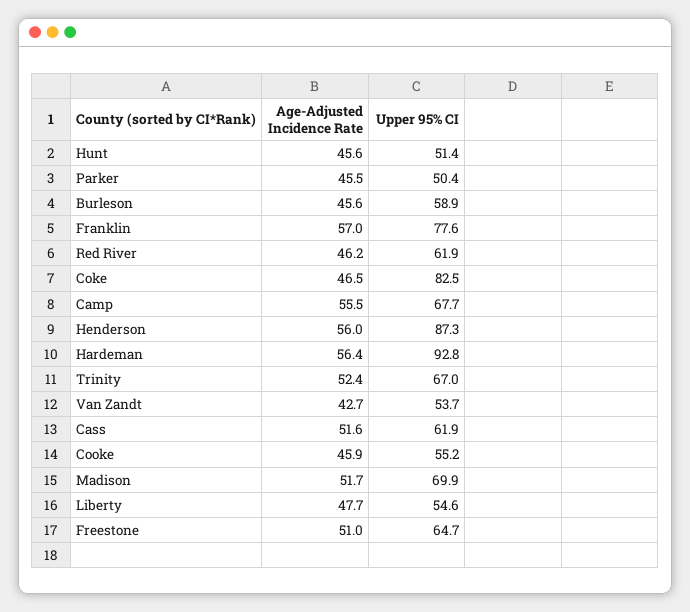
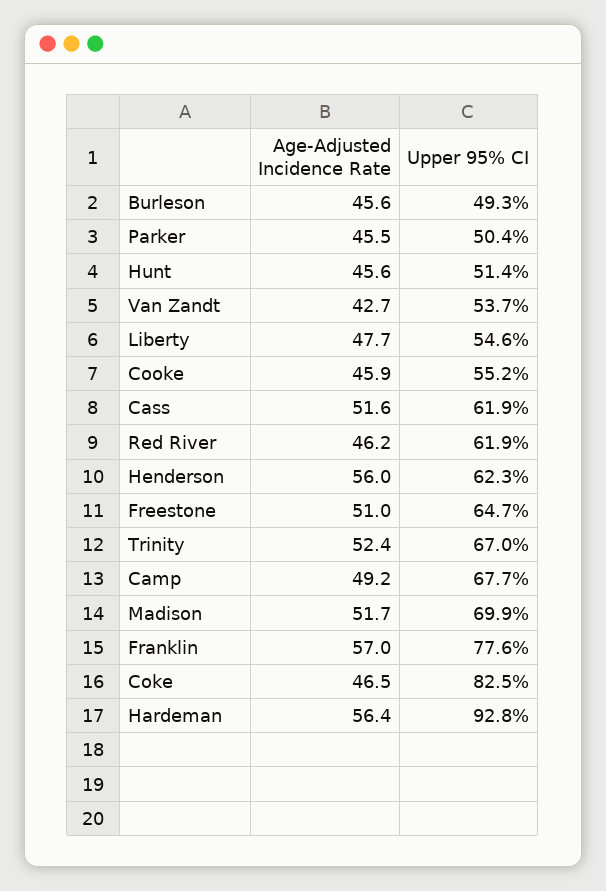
Upper 95% CI, Burleson: 58.9 -> 49.3
Age-Adjusted Incidence Rate, Camp: 55.5 -> 49.2
Upper 95% CI, Henderson: 87.3 -> 62.3

